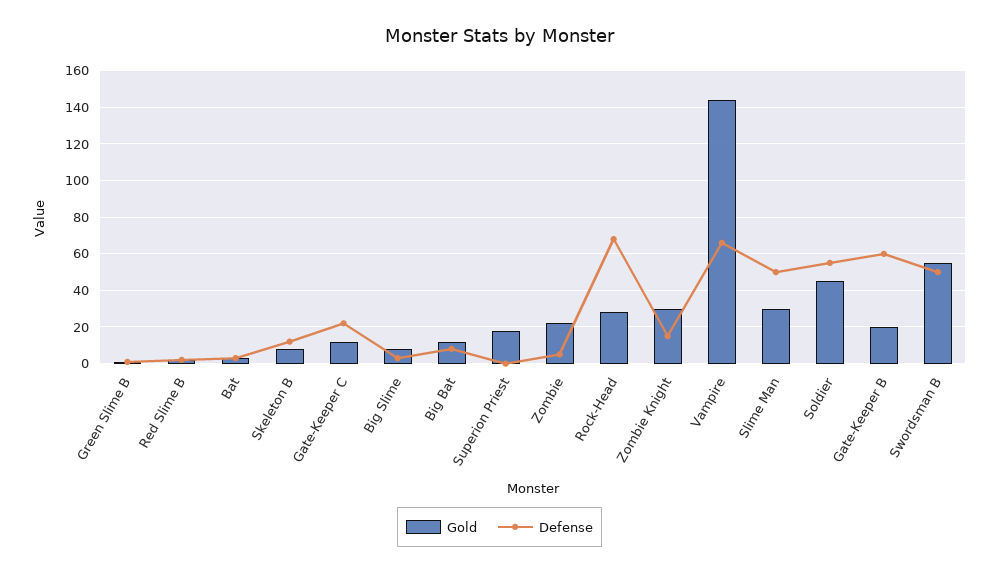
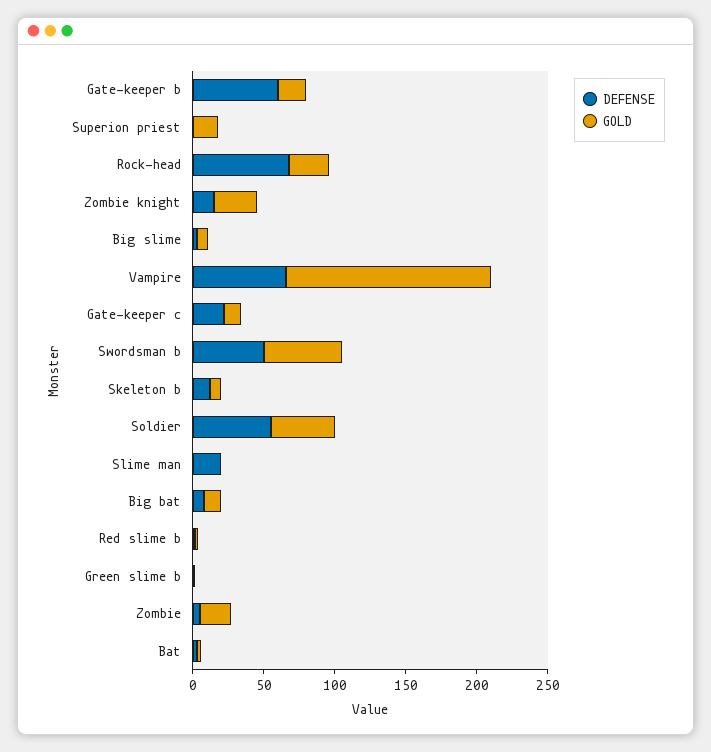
Gold, Slime Man: 30 -> 0
Defense, Slime Man: 50 -> 20

